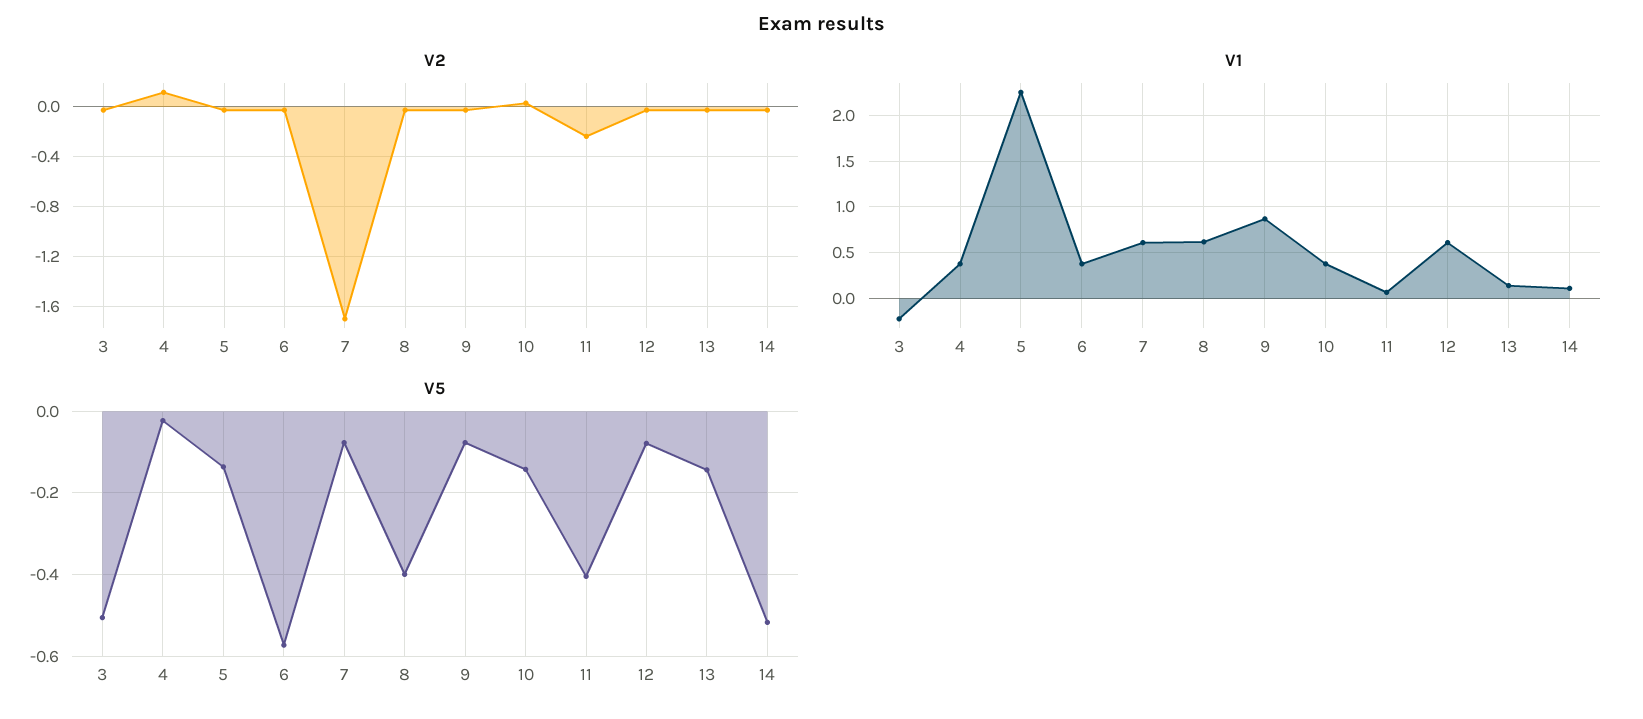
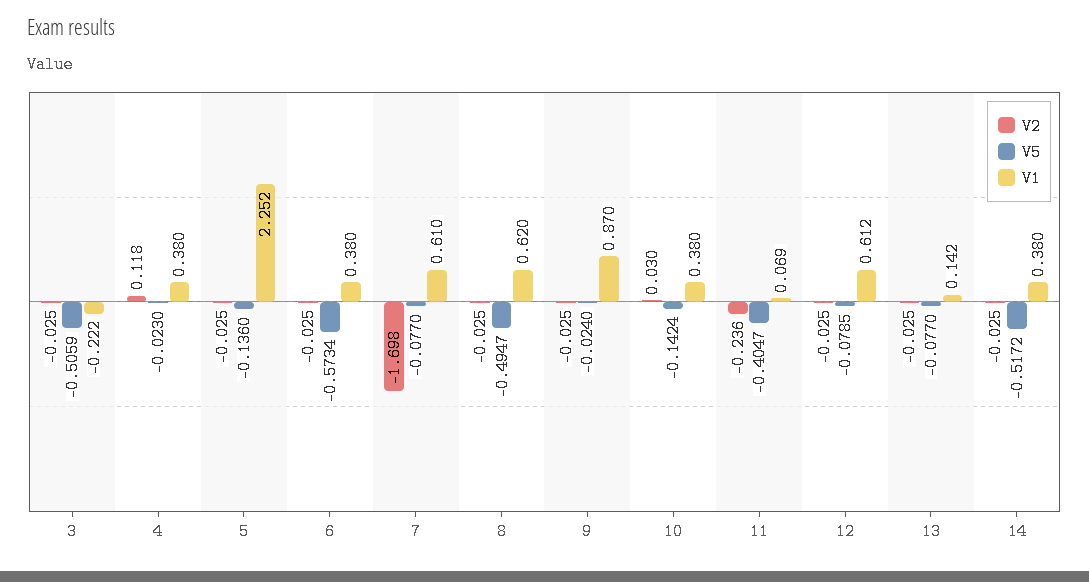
V1, 14: 0.1 -> 0.38
V5, 8: -0.4 -> -0.4947
V5, 9: -0.08 -> -0.024
V5, 13: -0.14 -> -0.077

